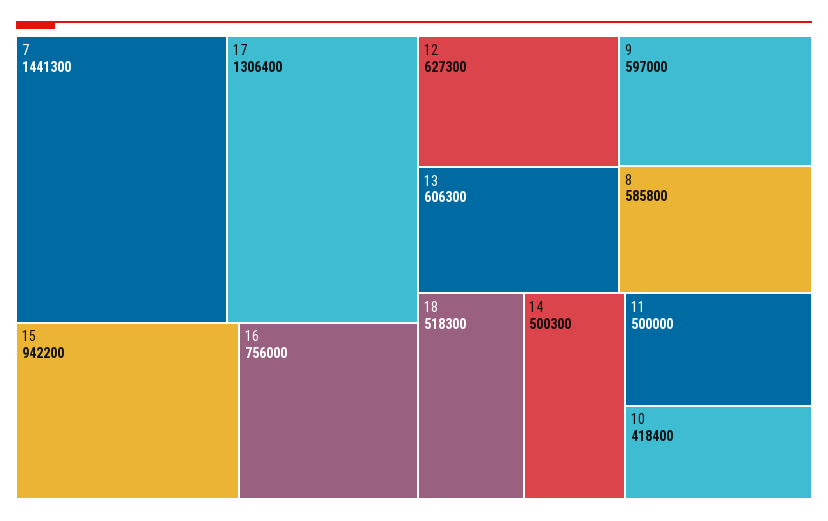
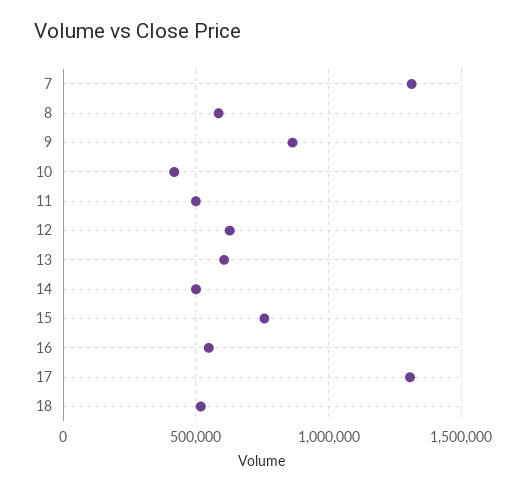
7: 1441300 -> 1300000
15: 942200 -> 750000
16: 756000 -> 550000
9: 597000 -> 850000

